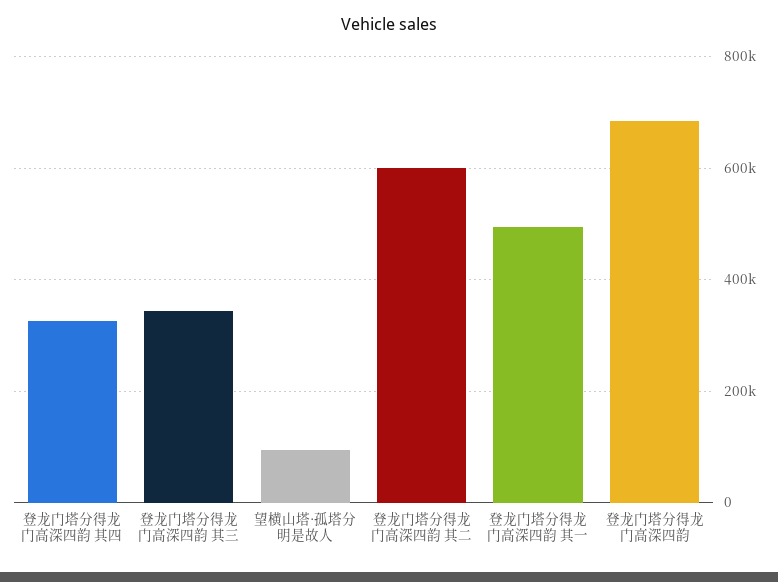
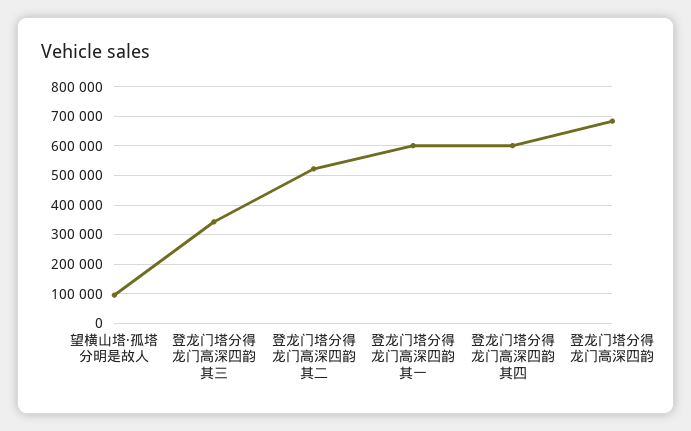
登龙门塔分得龙门高深四韵 其四: 320000 -> 600000
登龙门塔分得龙门高深四韵 其二: 600000 -> 525000
登龙门塔分得龙门高深四韵 其一: 500000 -> 600000

